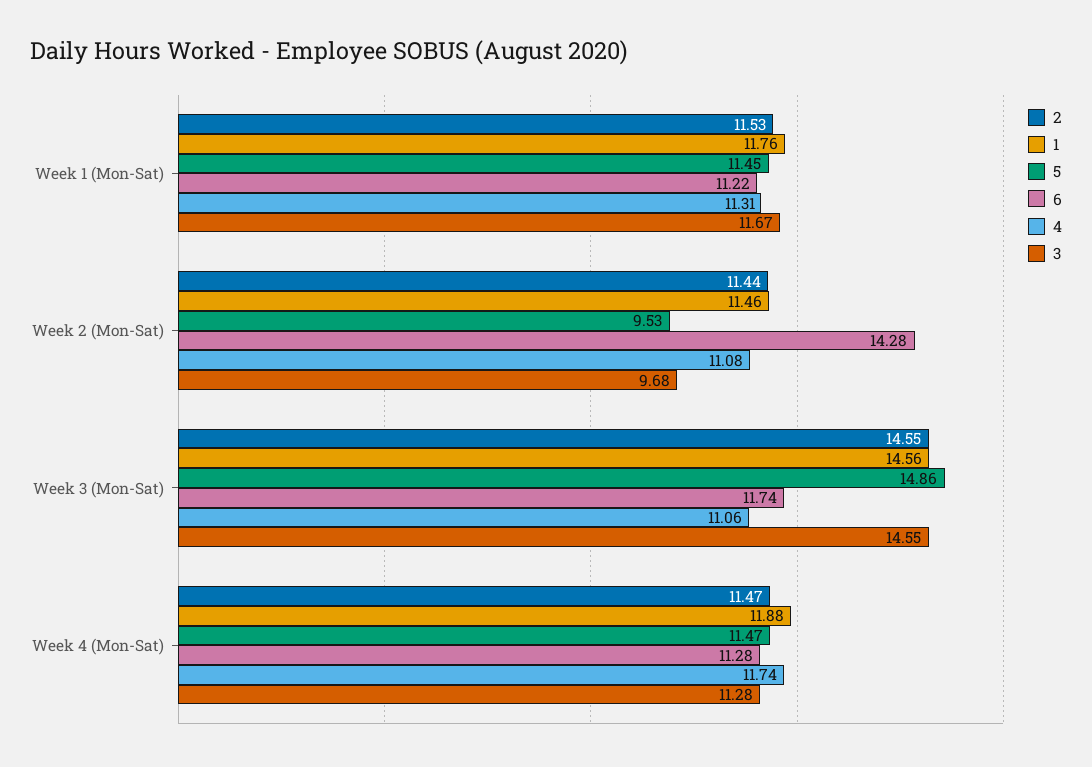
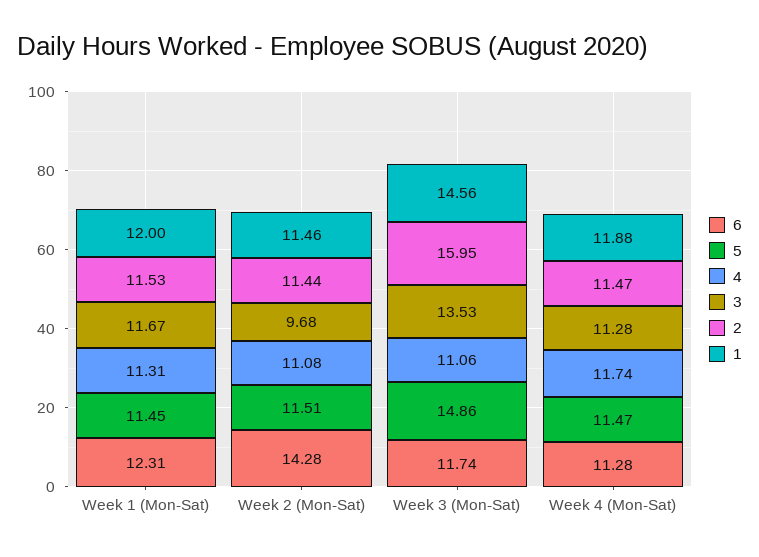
1, Week 1 (Mon-Sat): 11.76 -> 12
6, Week 1 (Mon-Sat): 11.22 -> 12.31
5, Week 2 (Mon-Sat): 9.53 -> 11.51
2, Week 3 (Mon-Sat): 14.55 -> 15.95
3, Week 3 (Mon-Sat): 14.55 -> 13.53

